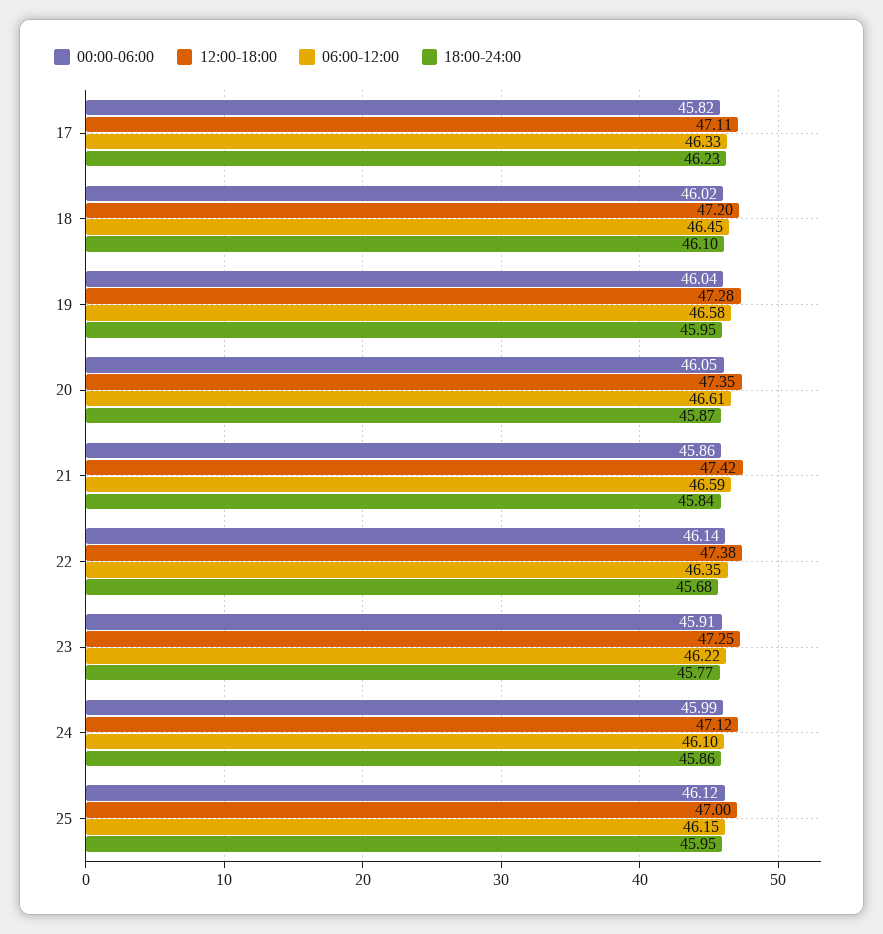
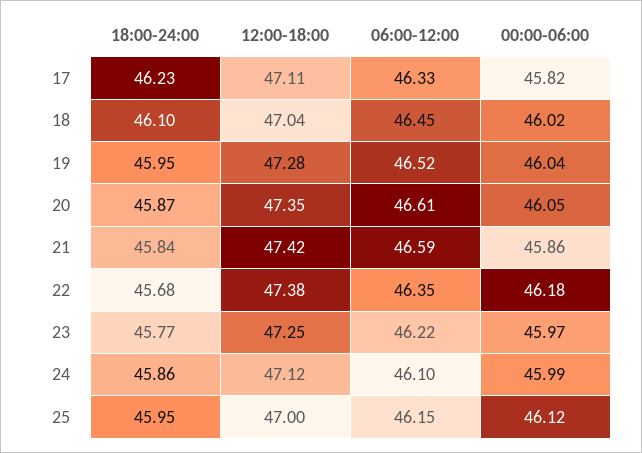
12:00-18:00, 18: 47.2 -> 47.04
06:00-12:00, 19: 46.58 -> 46.52
00:00-06:00, 22: 46.14 -> 46.18
00:00-06:00, 23: 45.91 -> 45.97

